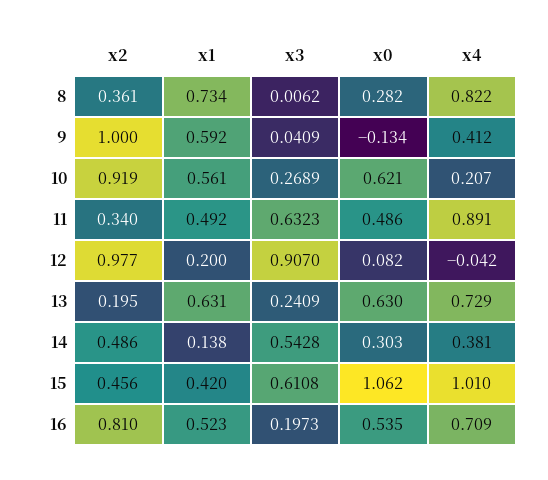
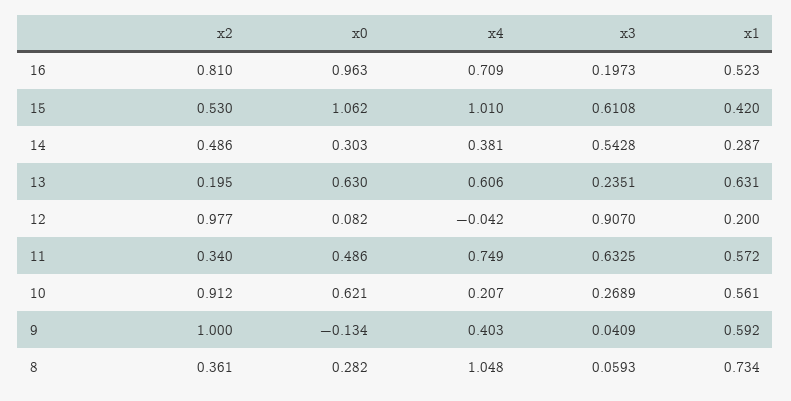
x3, 8: 0.0062 -> 0.0593
x4, 8: 0.822 -> 1.048
x4, 9: 0.412 -> 0.403
x2, 10: 0.919 -> 0.912
x1, 11: 0.492 -> 0.572
x3, 11: 0.6323 -> 0.6325
x4, 11: 0.891 -> 0.749
x3, 13: 0.2409 -> 0.2351
x4, 13: 0.729 -> 0.606
x1, 14: 0.138 -> 0.287
x2, 15: 0.456 -> 0.53
x0, 16: 0.535 -> 0.963

